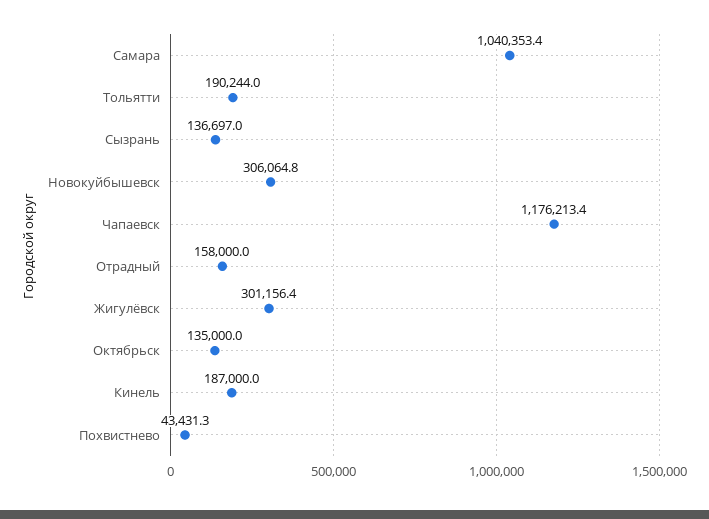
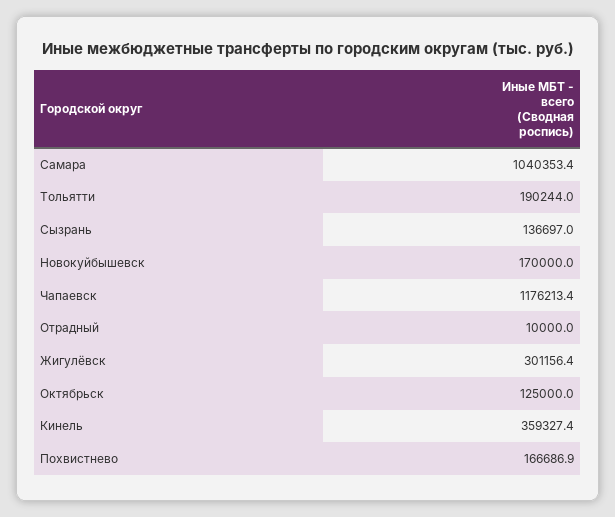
Новокуйбышевск: 306064.8 -> 170000
Отрадный: 158000 -> 10000
Октябрьск: 135000 -> 125000
Кинель: 187000 -> 359327.4
Похвистнево: 43431.3 -> 166686.9

